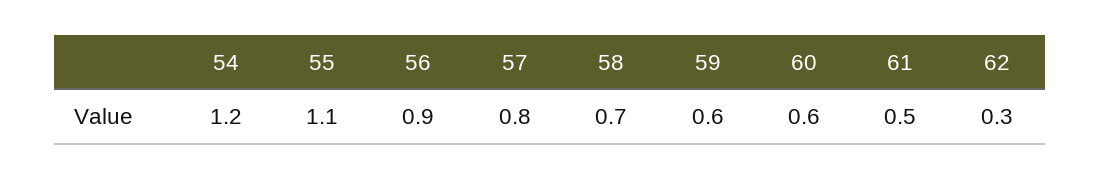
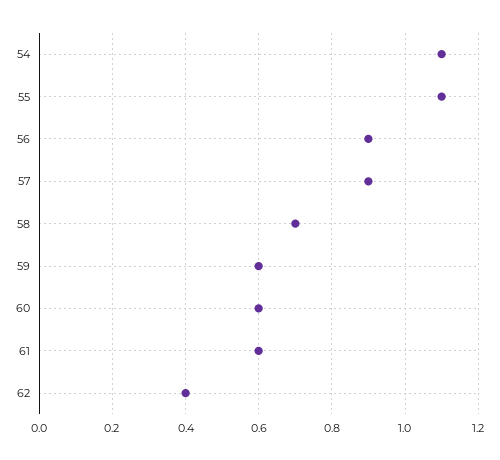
54: 1.2 -> 1.1
57: 0.8 -> 0.9
61: 0.5 -> 0.6
62: 0.3 -> 0.4

